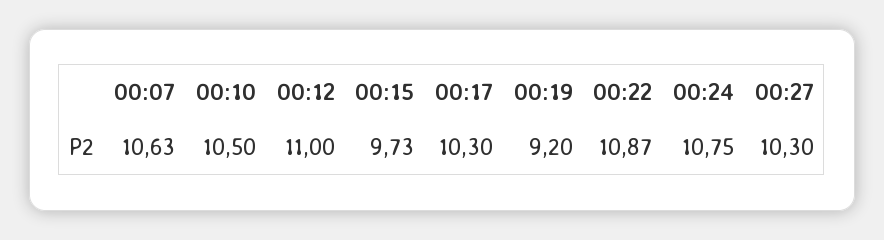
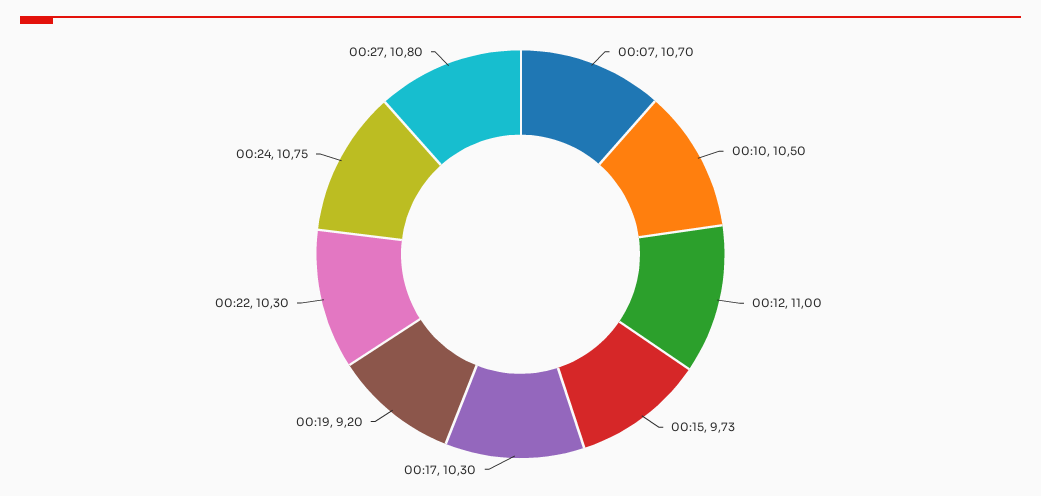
00:07: 10.63 -> 10.7
00:22: 10.87 -> 10.3
00:27: 10.3 -> 10.8

